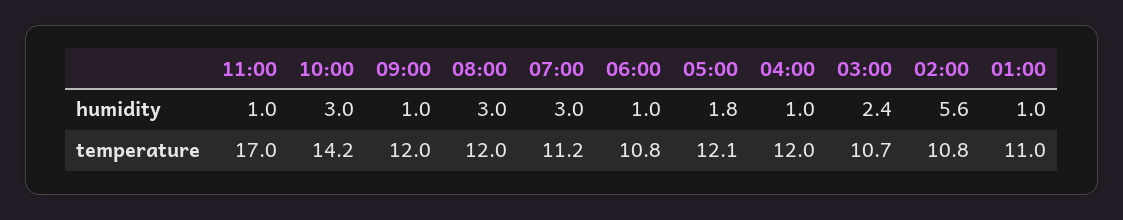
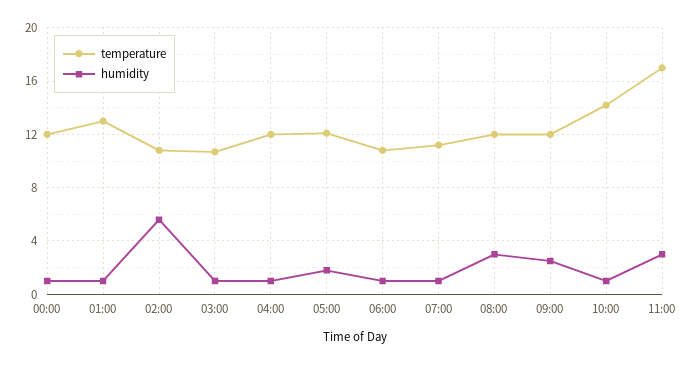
humidity, 11:00: 1 -> 3
humidity, 10:00: 3 -> 1
humidity, 09:00: 1 -> 2.5
humidity, 07:00: 3 -> 1
humidity, 03:00: 2.4 -> 1
temperature, 01:00: 11 -> 13
temperature, 00:00: none -> 12
humidity, 00:00: none -> 1

